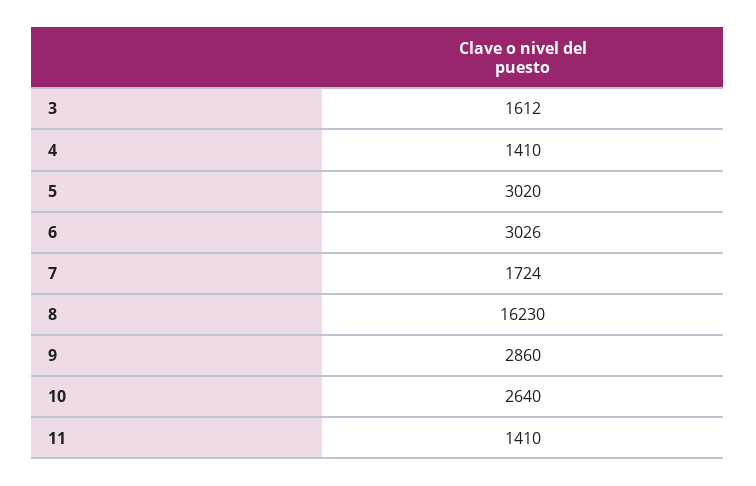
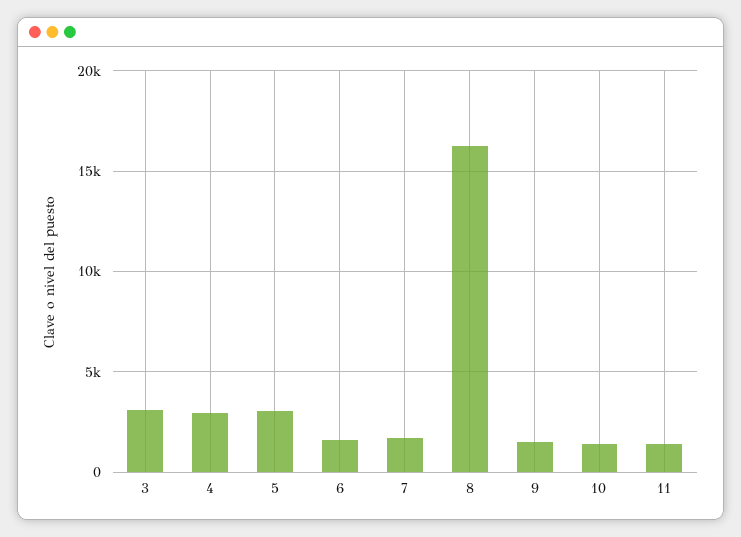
3: 1612 -> 3000
4: 1410 -> 3000
6: 3026 -> 1500
9: 2860 -> 1500
10: 2640 -> 1500

